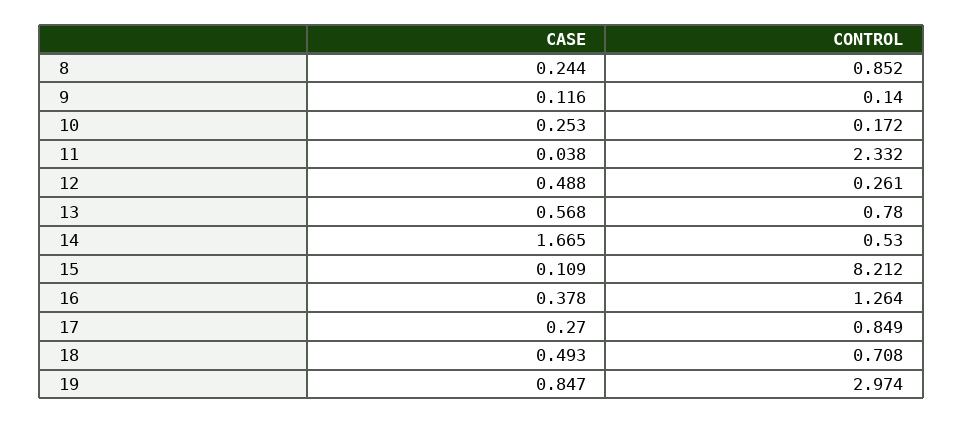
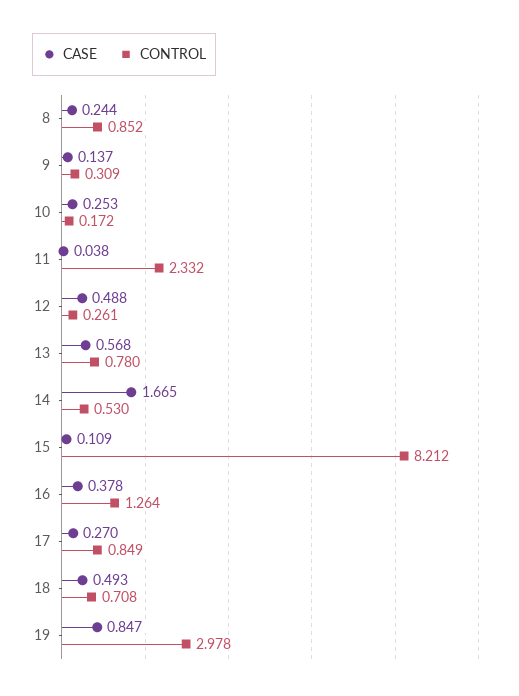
CASE, 9: 0.116 -> 0.137
CONTROL, 9: 0.14 -> 0.309
CONTROL, 19: 2.974 -> 2.978

